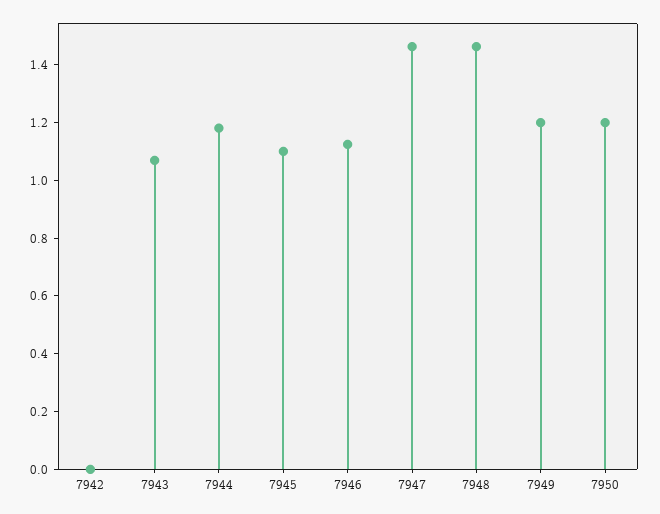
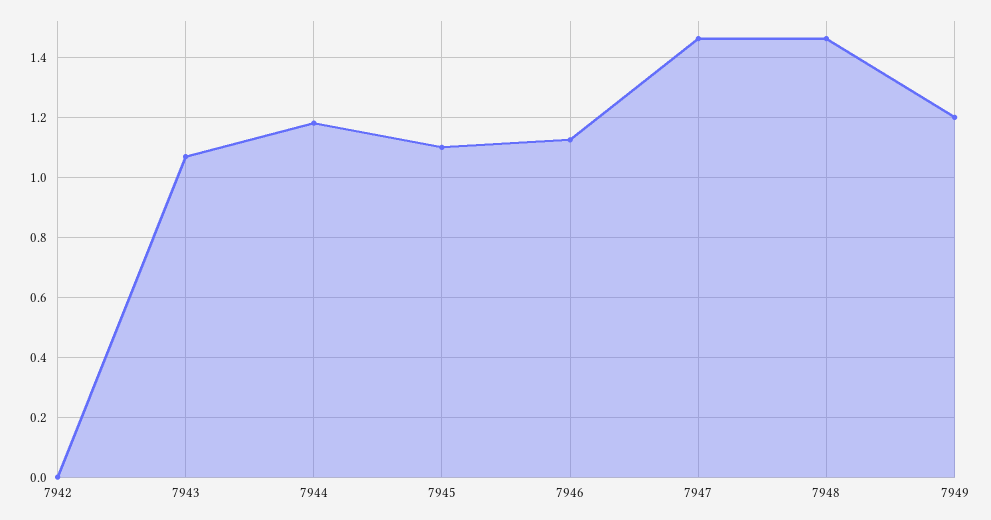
7950: 1.2 -> none

